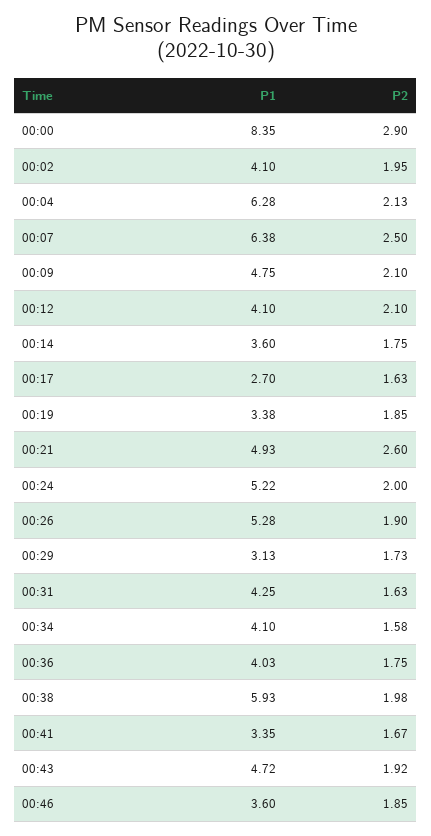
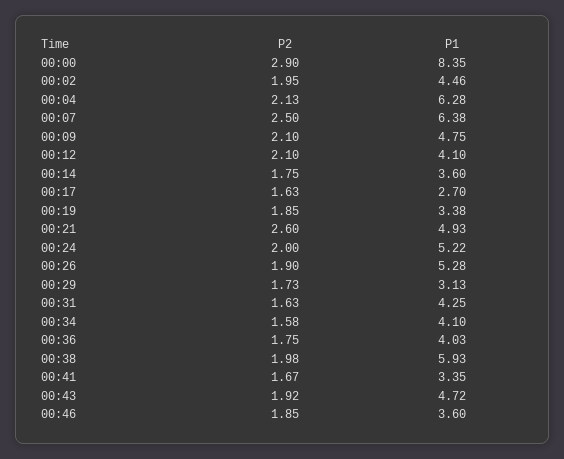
P1, 00:02: 4.1 -> 4.46

